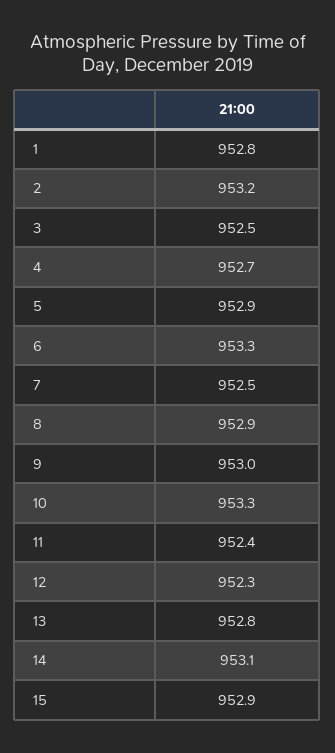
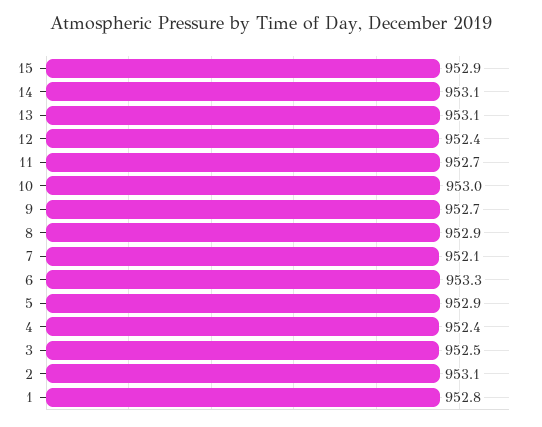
2: 953.2 -> 953.1
4: 952.7 -> 952.4
7: 952.5 -> 952.1
9: 953 -> 952.7
10: 953.3 -> 953
11: 952.4 -> 952.7
12: 952.3 -> 952.4
13: 952.8 -> 953.1

